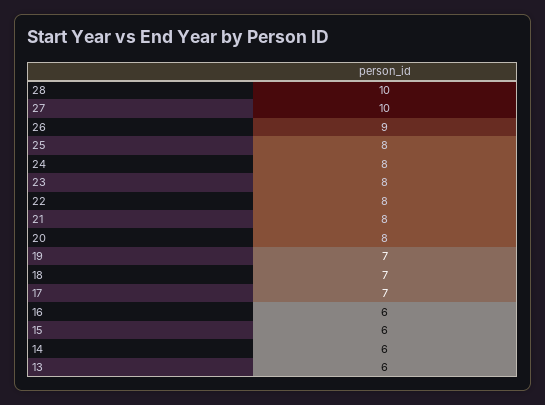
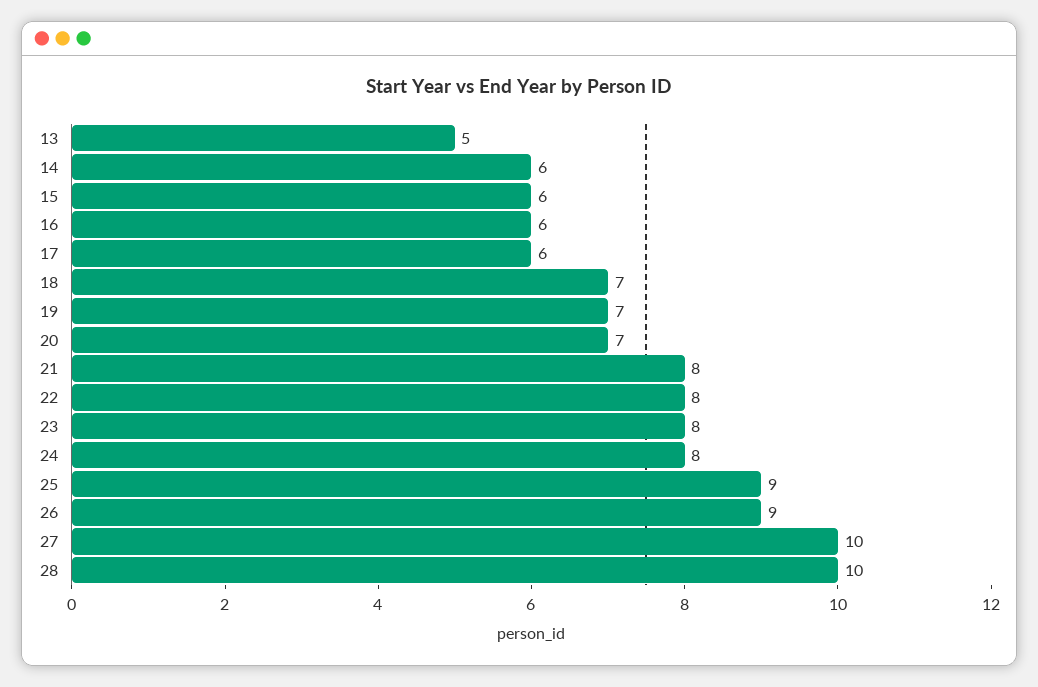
25: 8 -> 9
20: 8 -> 7
17: 7 -> 6
13: 6 -> 5

